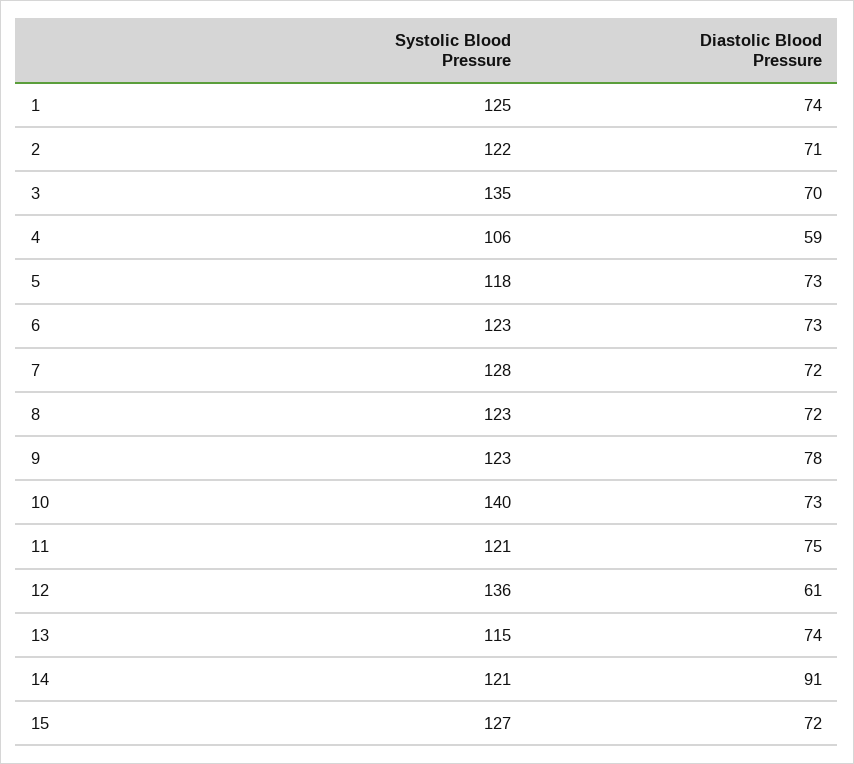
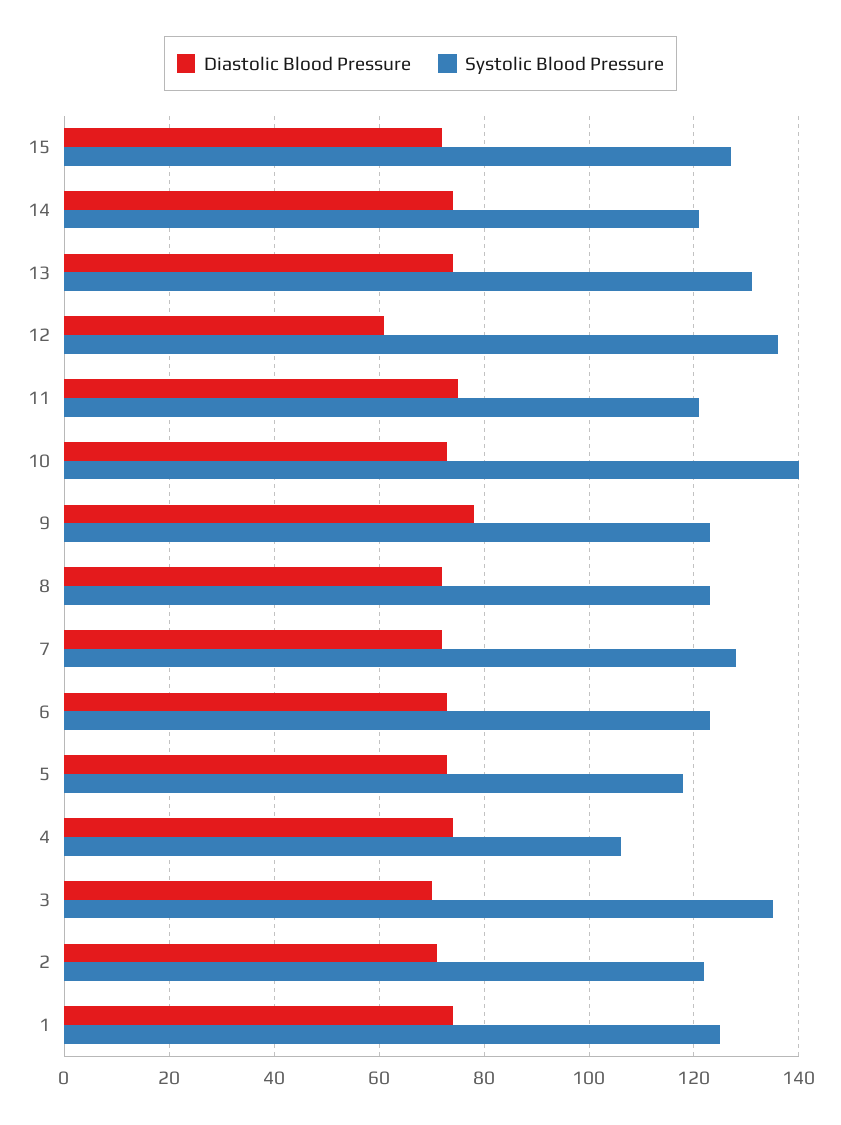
Diastolic Blood Pressure, 4: 59 -> 75
Systolic Blood Pressure, 13: 115 -> 130
Diastolic Blood Pressure, 14: 91 -> 75

